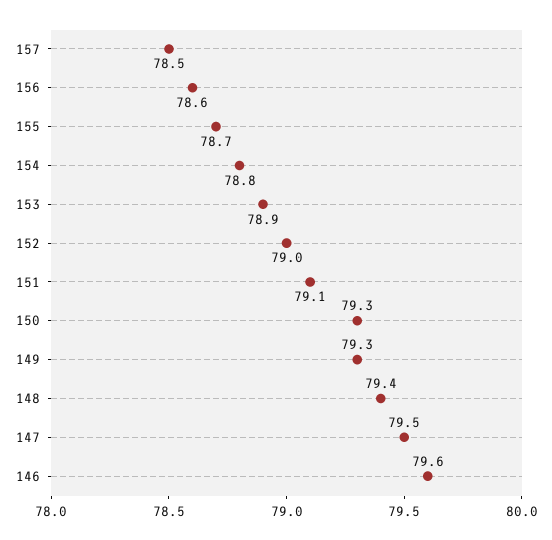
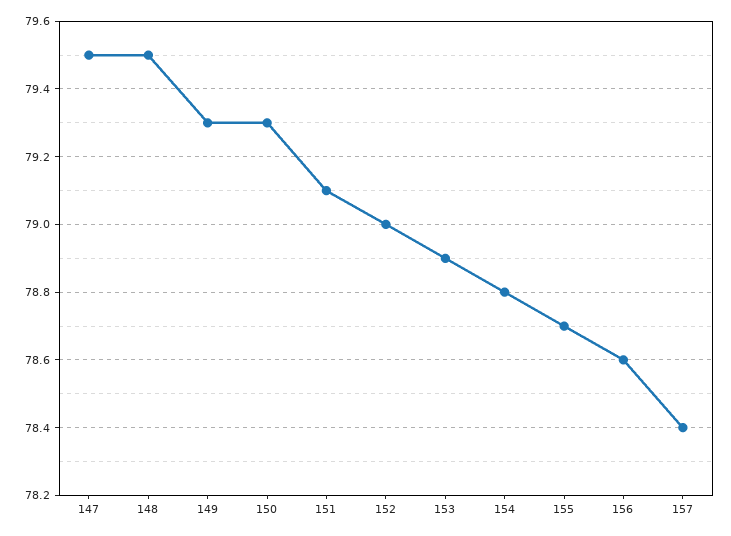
157: 78.5 -> 78.4
148: 79.4 -> 79.5
146: 79.6 -> none

